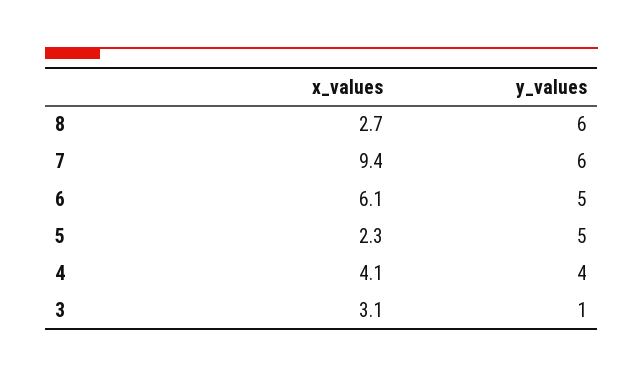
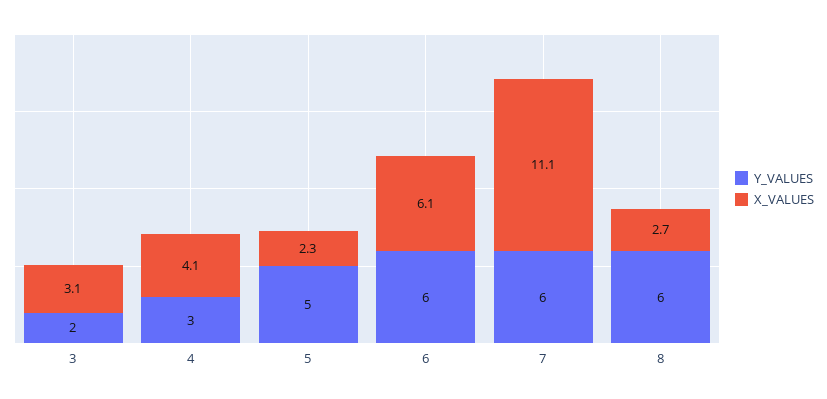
x_values, 7: 9.4 -> 11.1
y_values, 6: 5 -> 6
y_values, 4: 4 -> 3
y_values, 3: 1 -> 2

